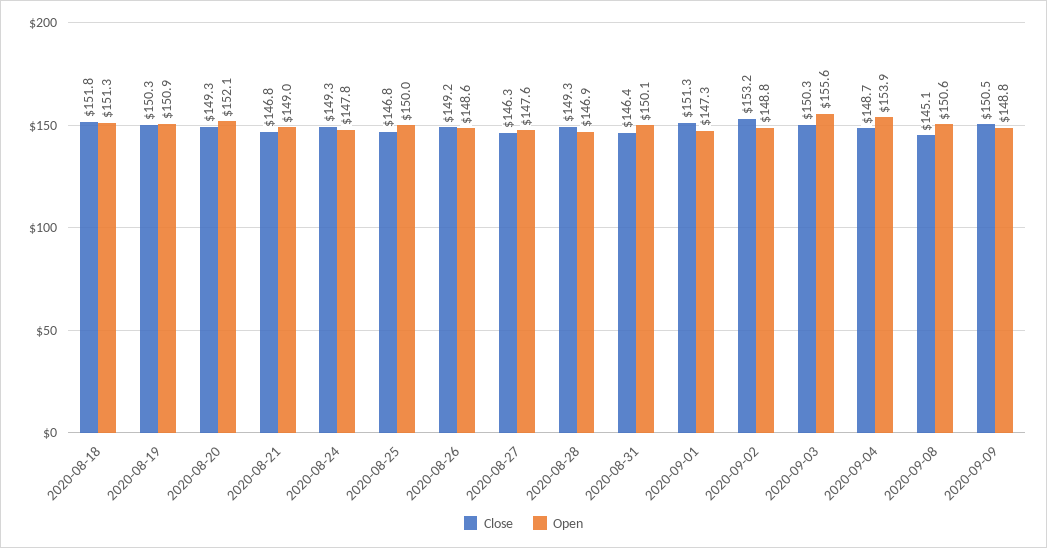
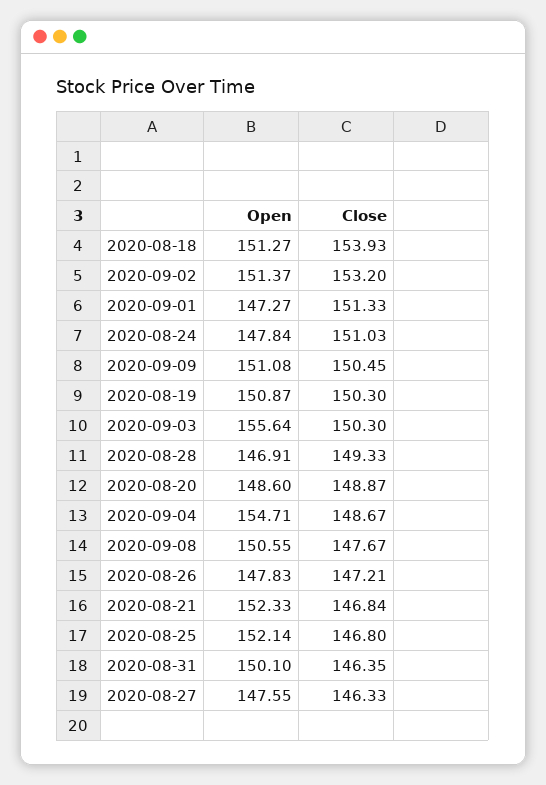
Close, 2020-08-18: 151.8 -> 153.93
Close, 2020-08-20: 149.3 -> 148.87
Open, 2020-08-20: 152.1 -> 148.6
Open, 2020-08-21: 149 -> 152.33
Close, 2020-08-24: 149.3 -> 151.03
Open, 2020-08-25: 150 -> 152.14
Close, 2020-08-26: 149.2 -> 147.21
Open, 2020-08-26: 148.6 -> 147.83
Open, 2020-09-02: 148.8 -> 151.37
Open, 2020-09-04: 153.9 -> 154.71
Close, 2020-09-08: 145.1 -> 147.67
Open, 2020-09-09: 148.8 -> 151.08

